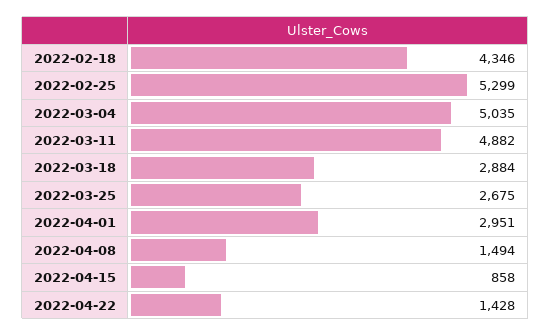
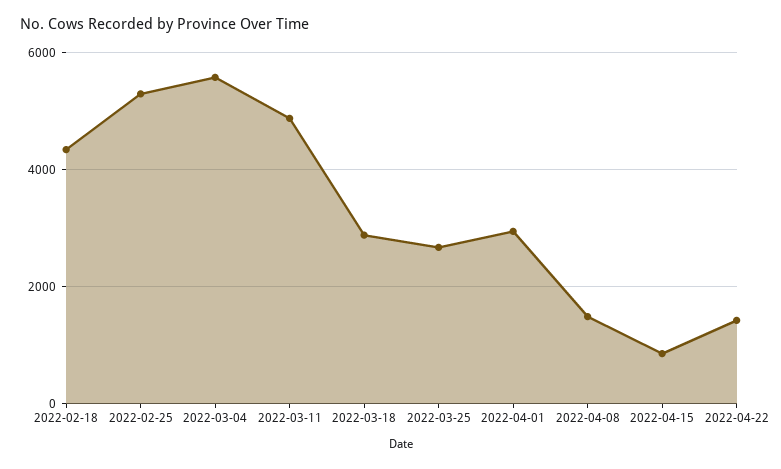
2022-03-04: 5035 -> 5600

